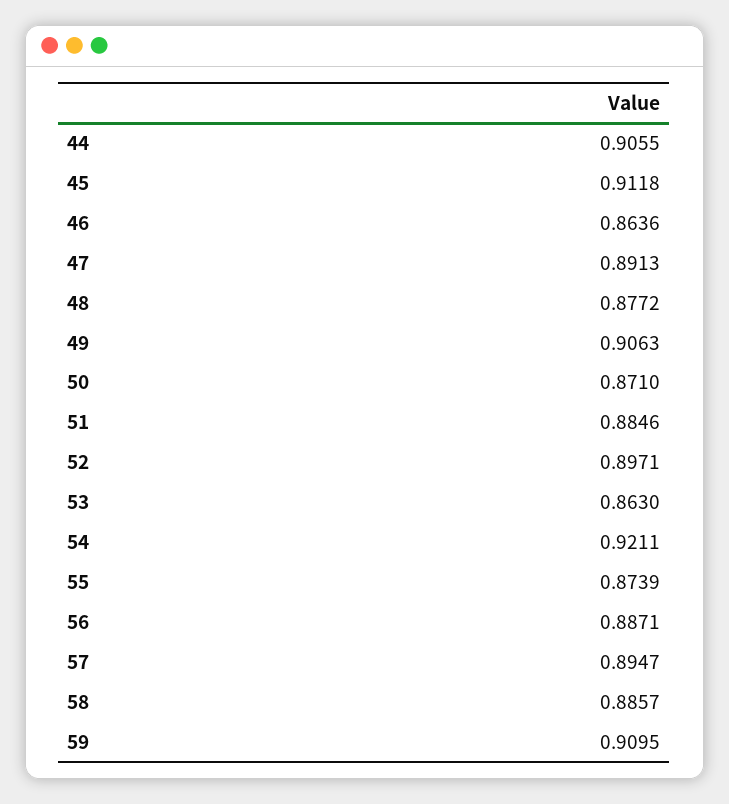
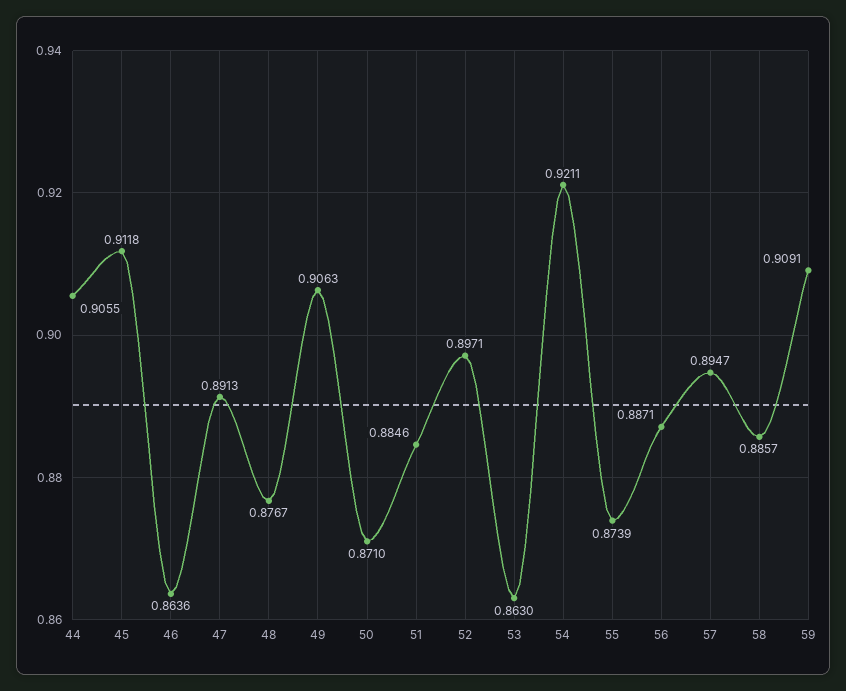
48: 0.8772 -> 0.8767
59: 0.9095 -> 0.9091

